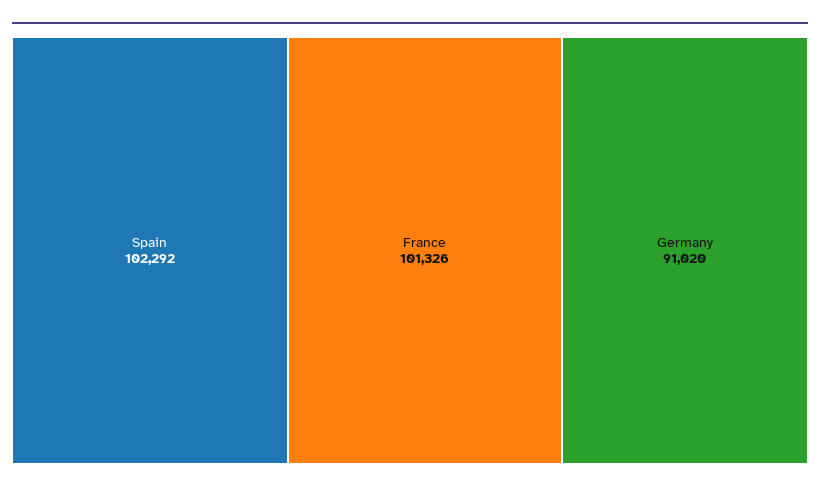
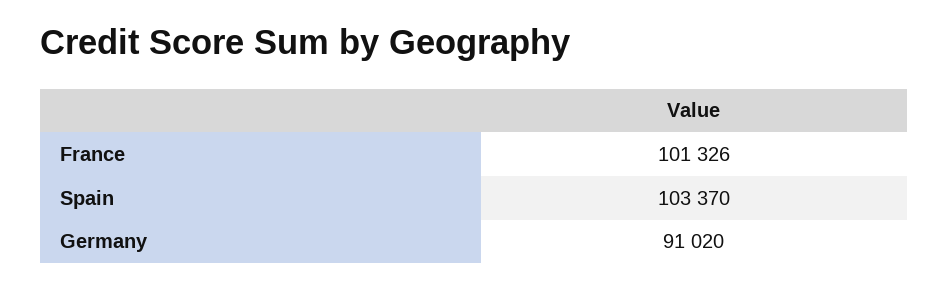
Spain: 102292 -> 103370

